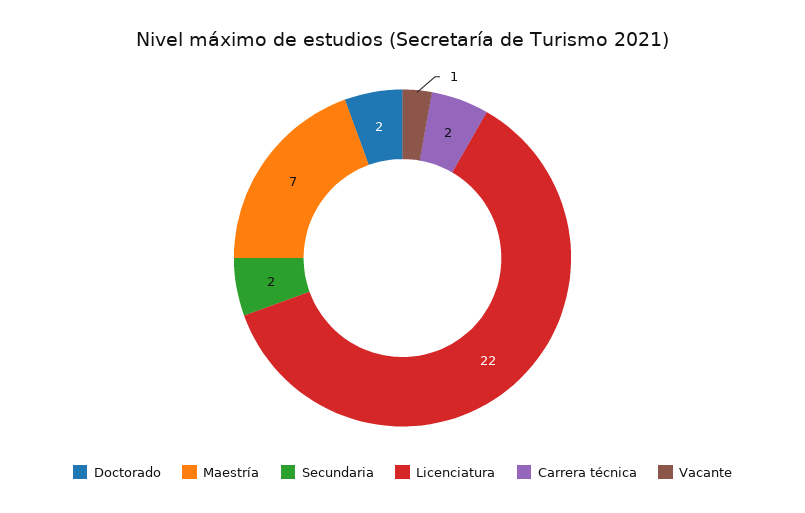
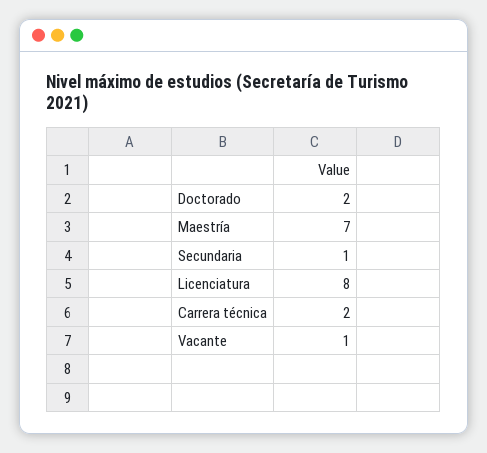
Secundaria: 2 -> 1
Licenciatura: 22 -> 8

